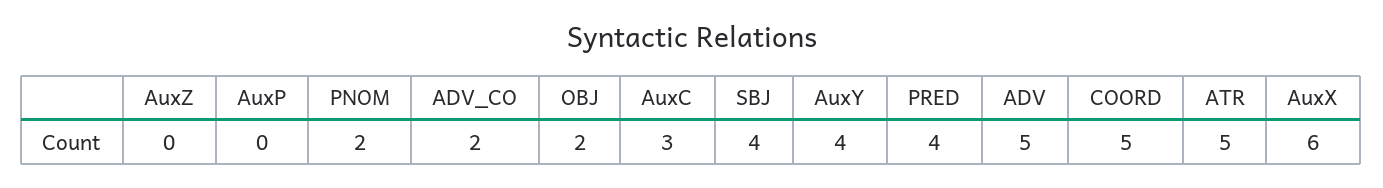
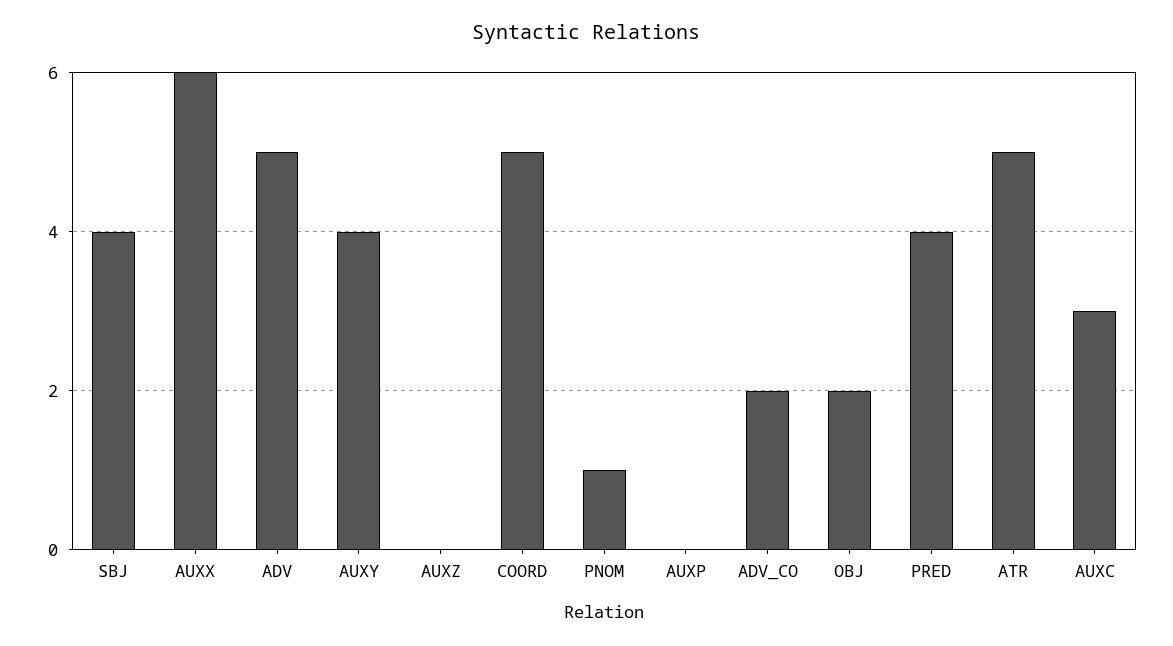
PNOM: 2 -> 1

